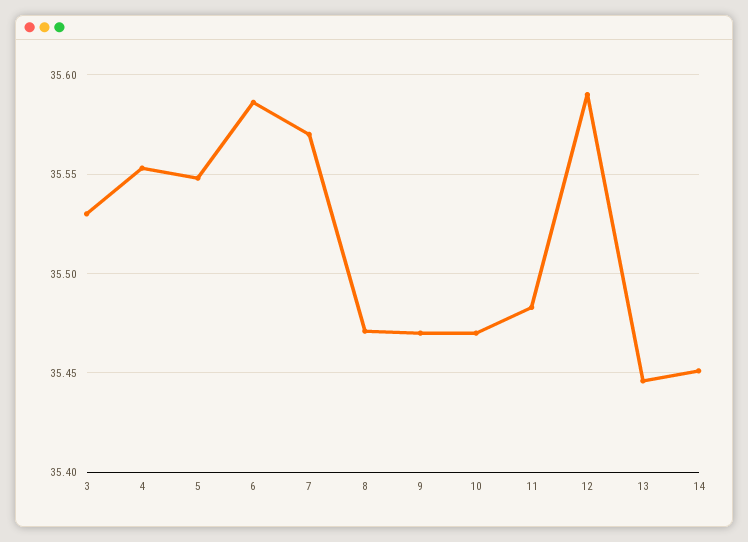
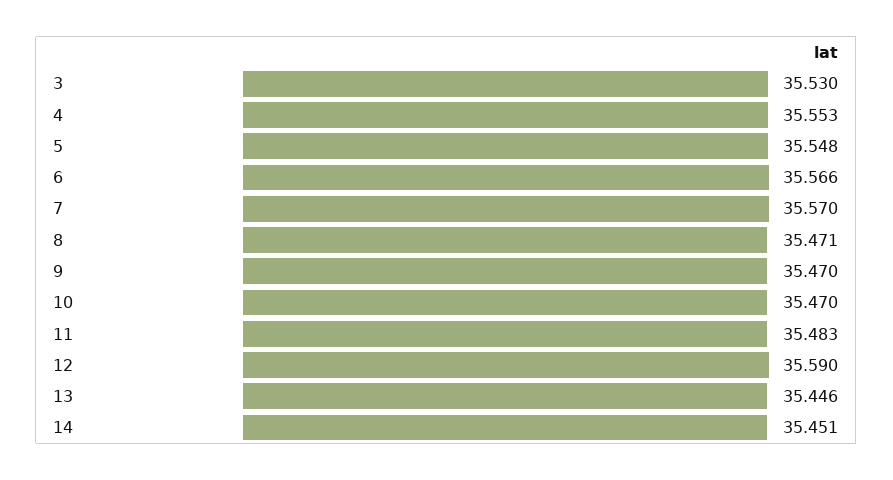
6: 35.585 -> 35.566

